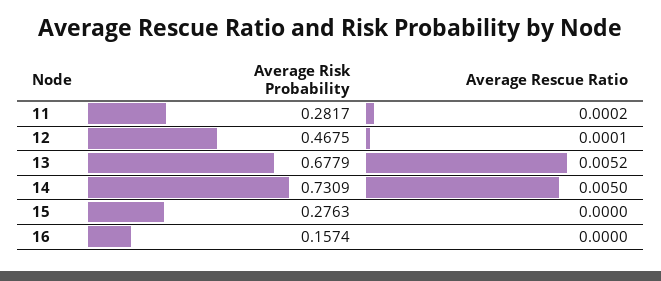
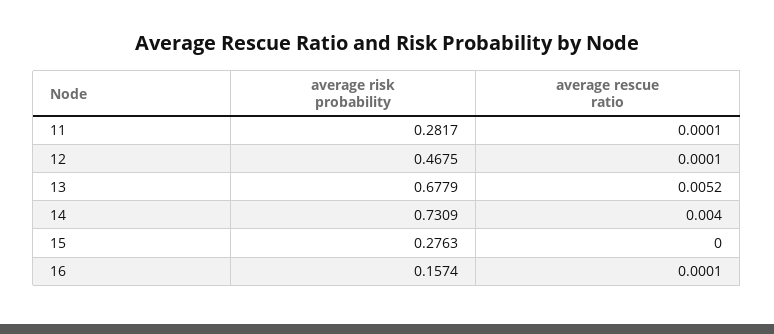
Average Rescue Ratio, 11: 0.0002 -> 0.0001
Average Rescue Ratio, 14: 0.005 -> 0.004
Average Rescue Ratio, 16: 0 -> 0.0001

